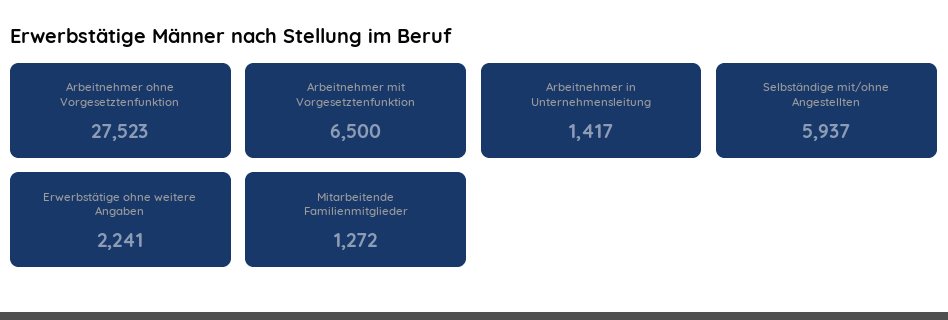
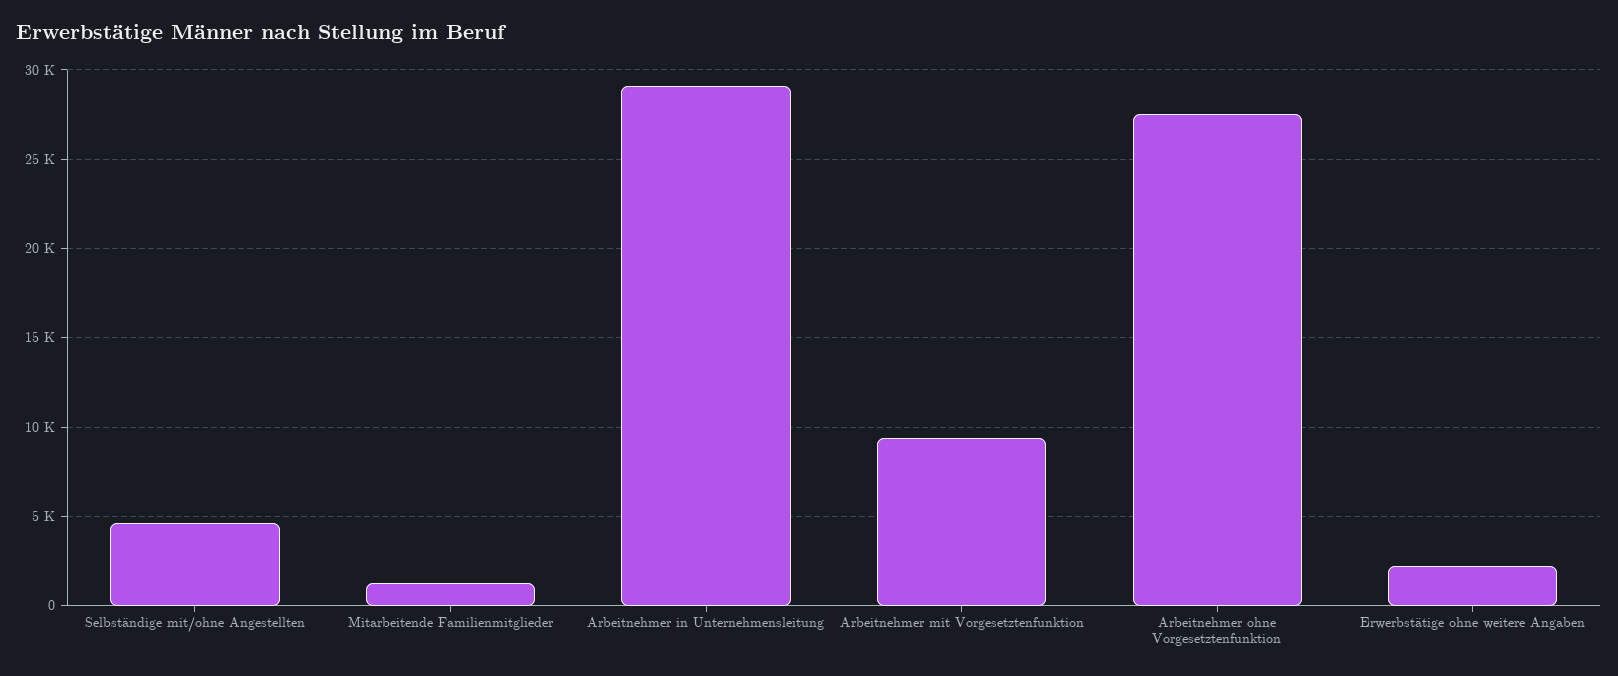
Arbeitnehmer mit Vorgesetztenfunktion: 6500 -> 9500
Arbeitnehmer in Unternehmensleitung: 1417 -> 29000
Selbständige mit/ohne Angestellten: 5937 -> 4500

